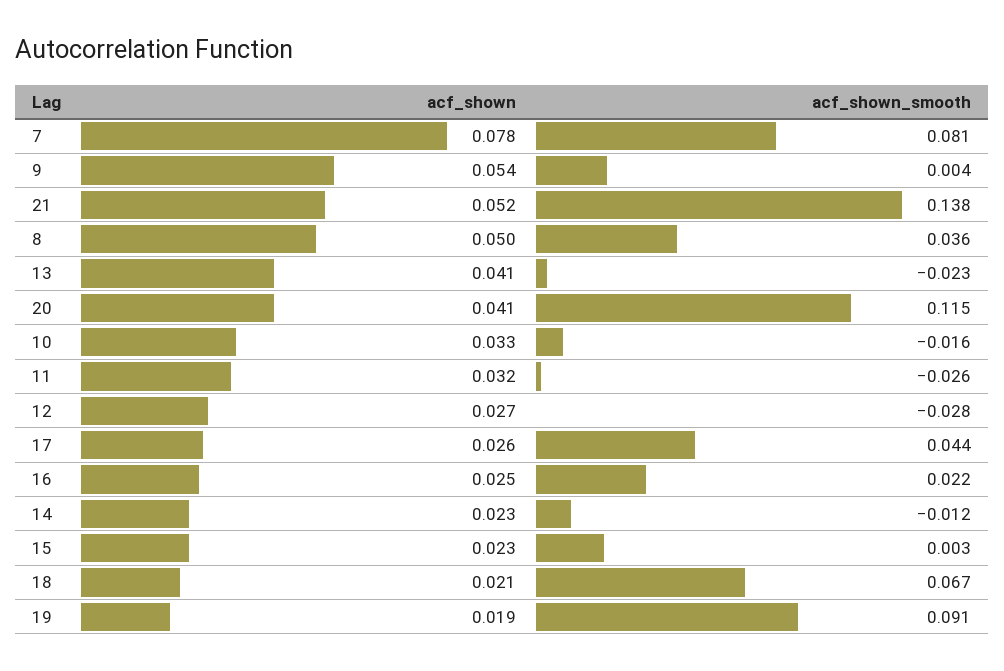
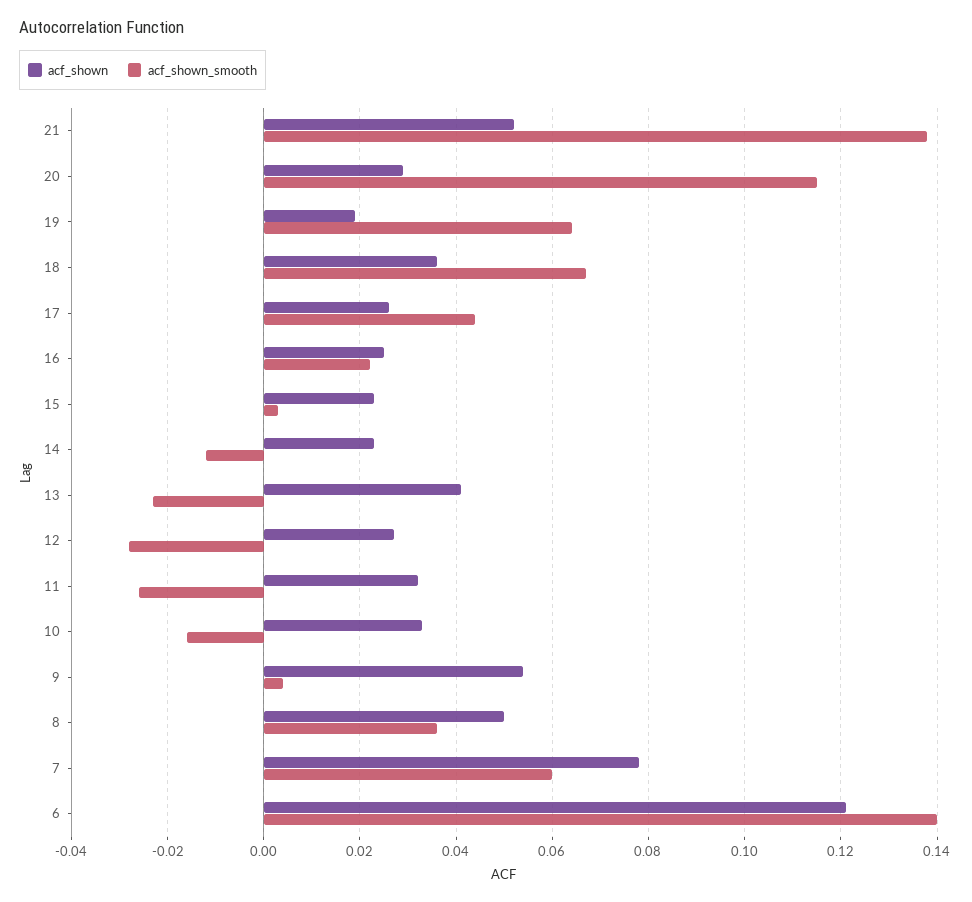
acf_shown_smooth, 7: 0.081 -> 0.06
acf_shown, 20: 0.041 -> 0.03
acf_shown, 18: 0.021 -> 0.035
acf_shown_smooth, 19: 0.091 -> 0.065
acf_shown, 6: none -> 0.12
acf_shown_smooth, 6: none -> 0.14

